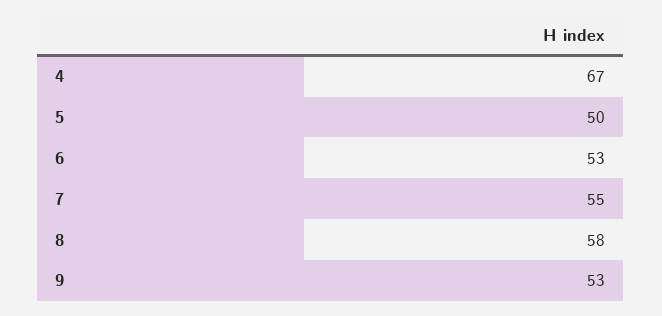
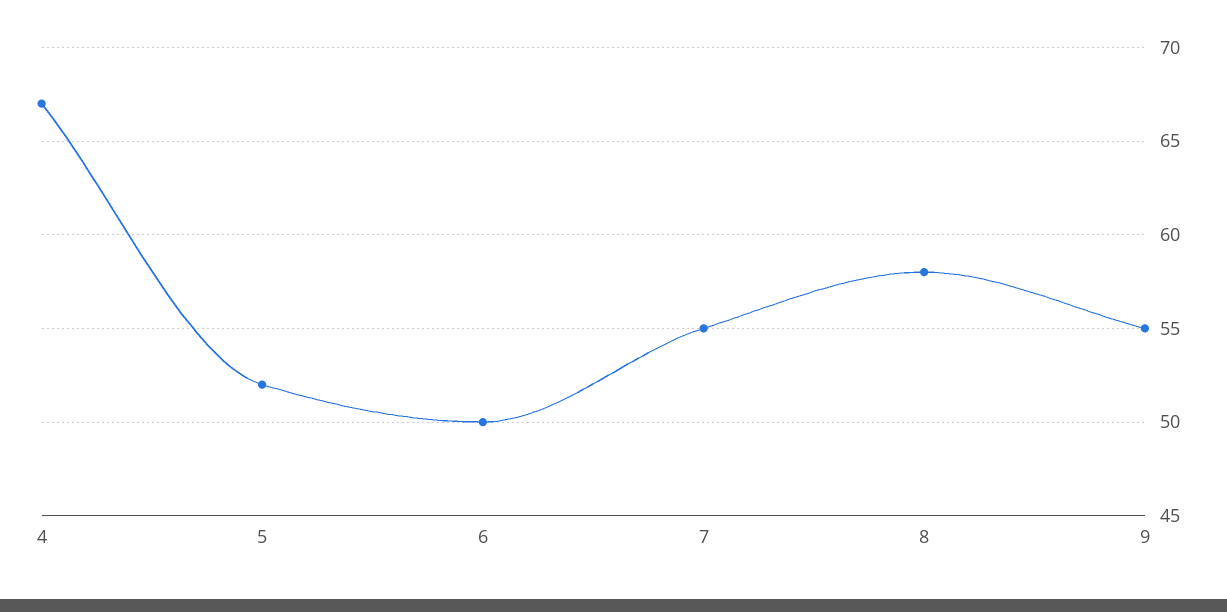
5: 50 -> 52
6: 53 -> 50
9: 53 -> 55

